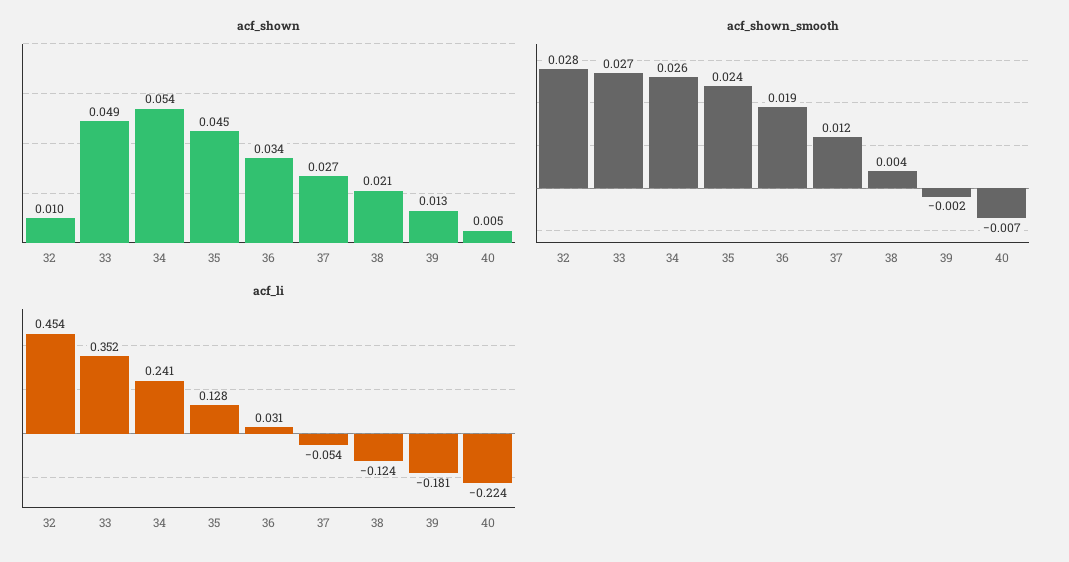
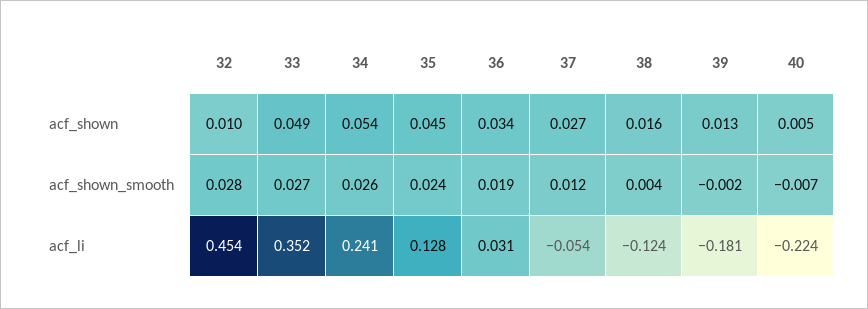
acf_shown, 38: 0.021 -> 0.016

